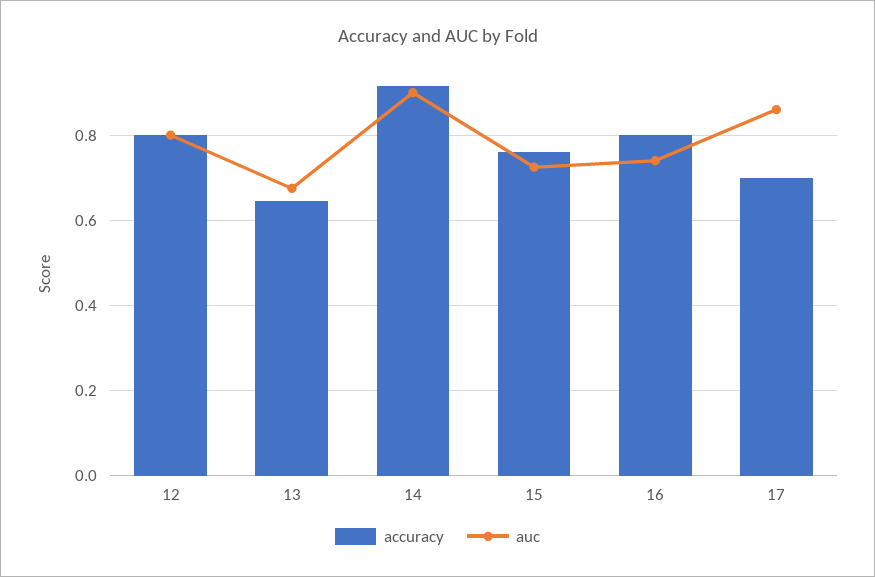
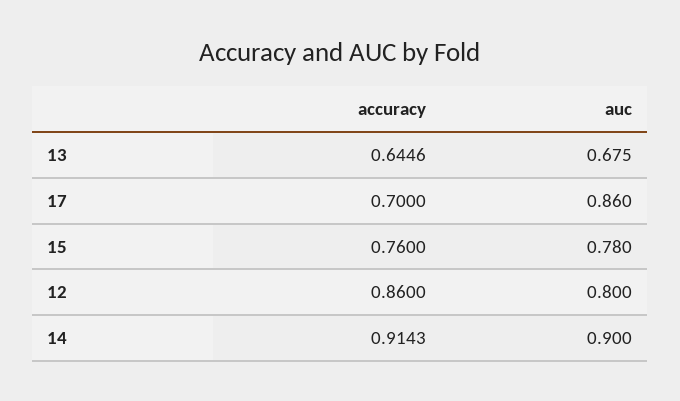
accuracy, 12: 0.8 -> 0.86
auc, 15: 0.72 -> 0.78
accuracy, 16: 0.8 -> none
auc, 16: 0.74 -> none

